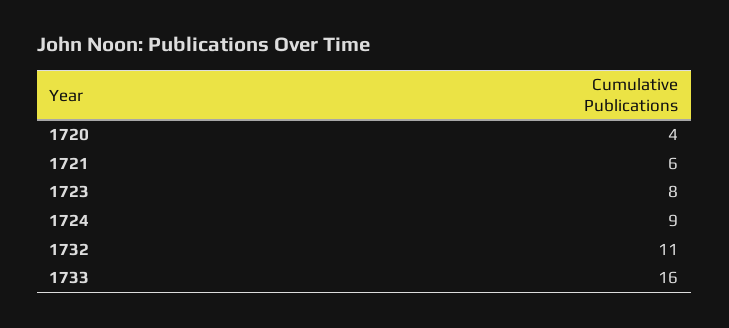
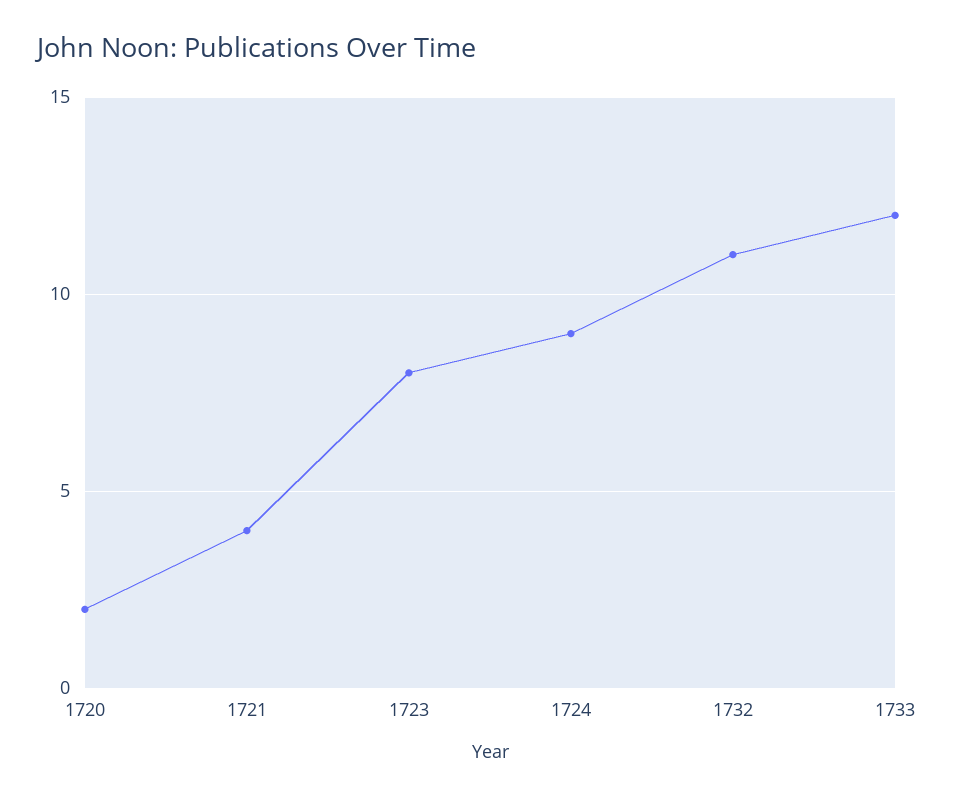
1720: 4 -> 2
1721: 6 -> 4
1733: 16 -> 12

